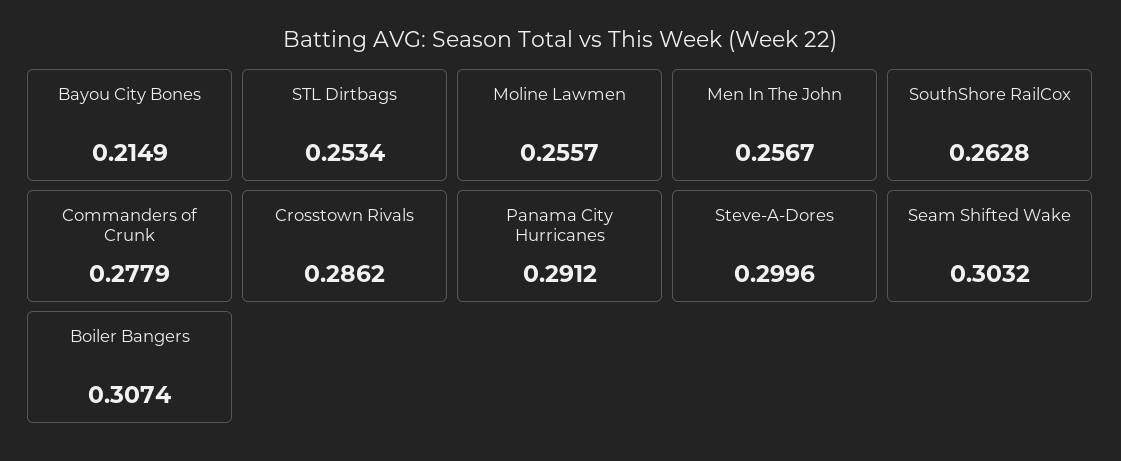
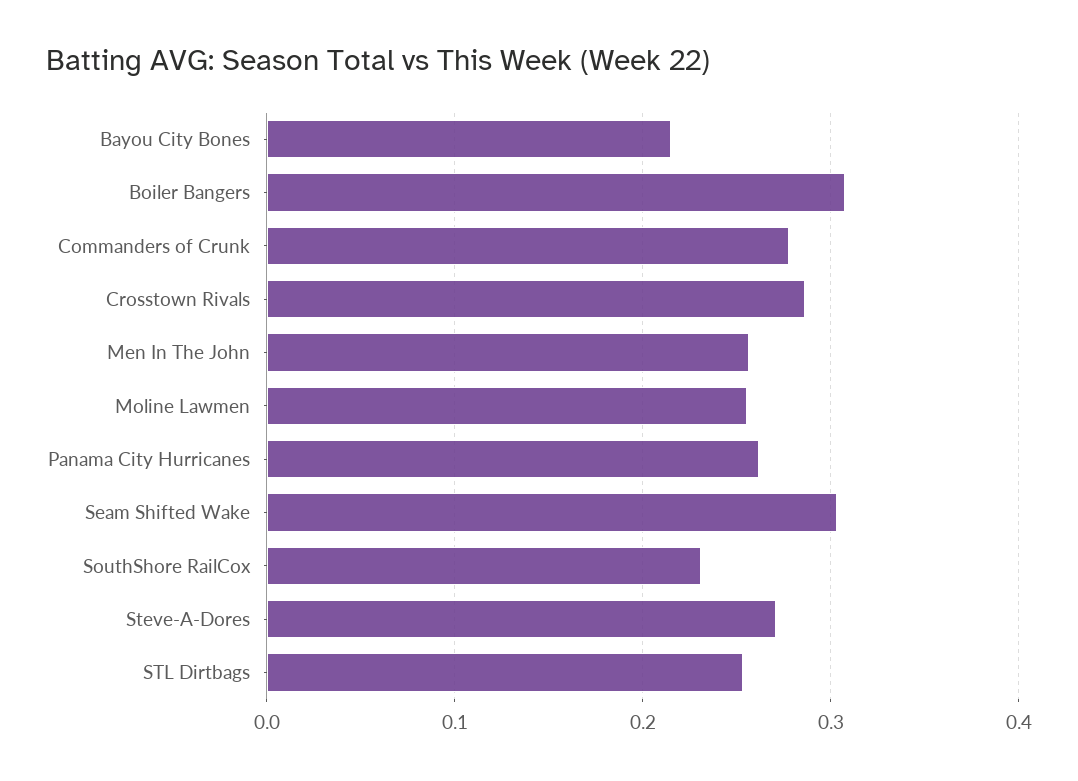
SouthShore RailCox: 0.2628 -> 0.23
Panama City Hurricanes: 0.2912 -> 0.26
Steve-A-Dores: 0.2996 -> 0.27

